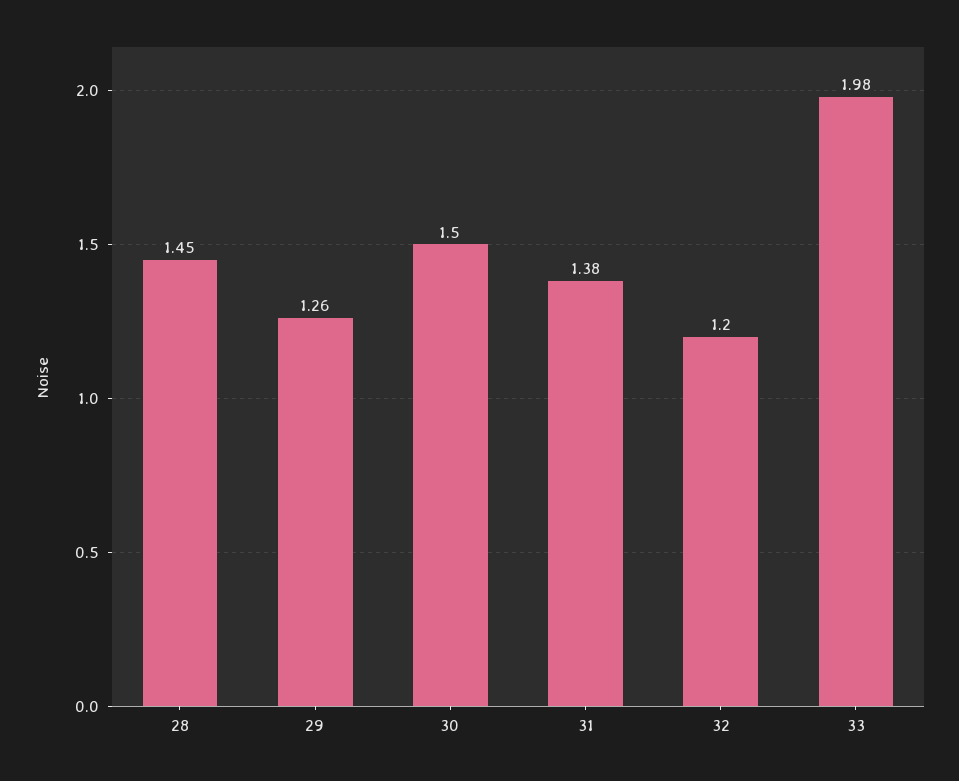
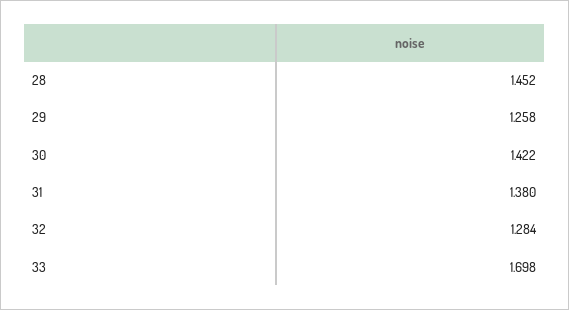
30: 1.5 -> 1.422
32: 1.2 -> 1.284
33: 1.98 -> 1.698

